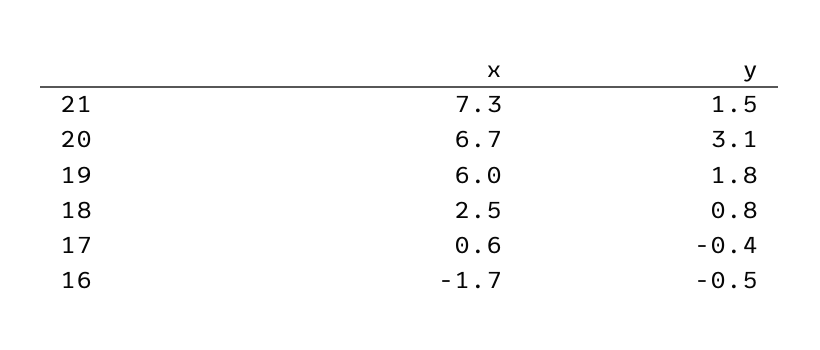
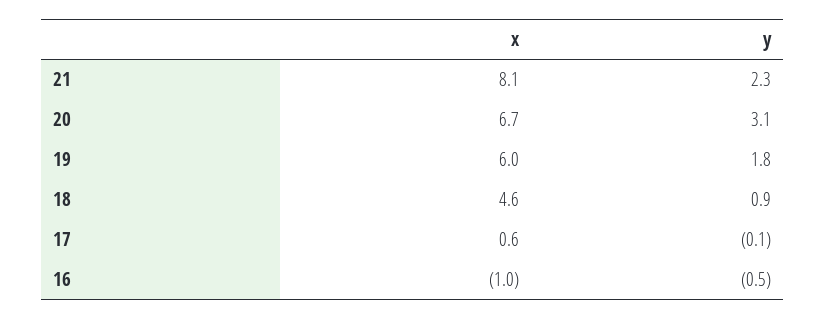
x, 21: 7.3 -> 8.1
y, 21: 1.5 -> 2.3
x, 18: 2.5 -> 4.6
y, 18: 0.8 -> 0.9
y, 17: -0.4 -> -0.1
x, 16: -1.7 -> -1

